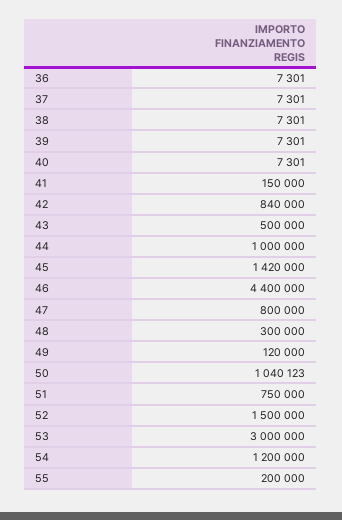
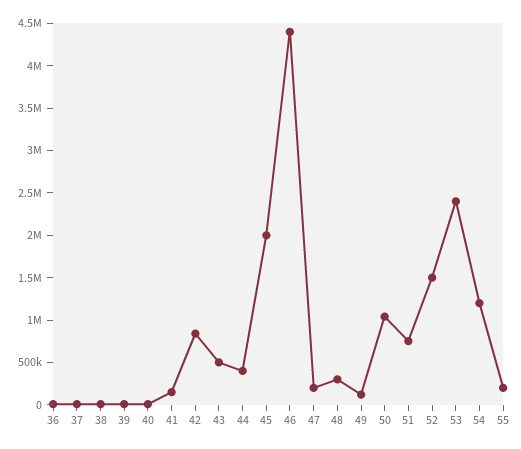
44: 1000000 -> 400000
45: 1420000 -> 2000000
47: 800000 -> 200000
53: 3000000 -> 2400000

